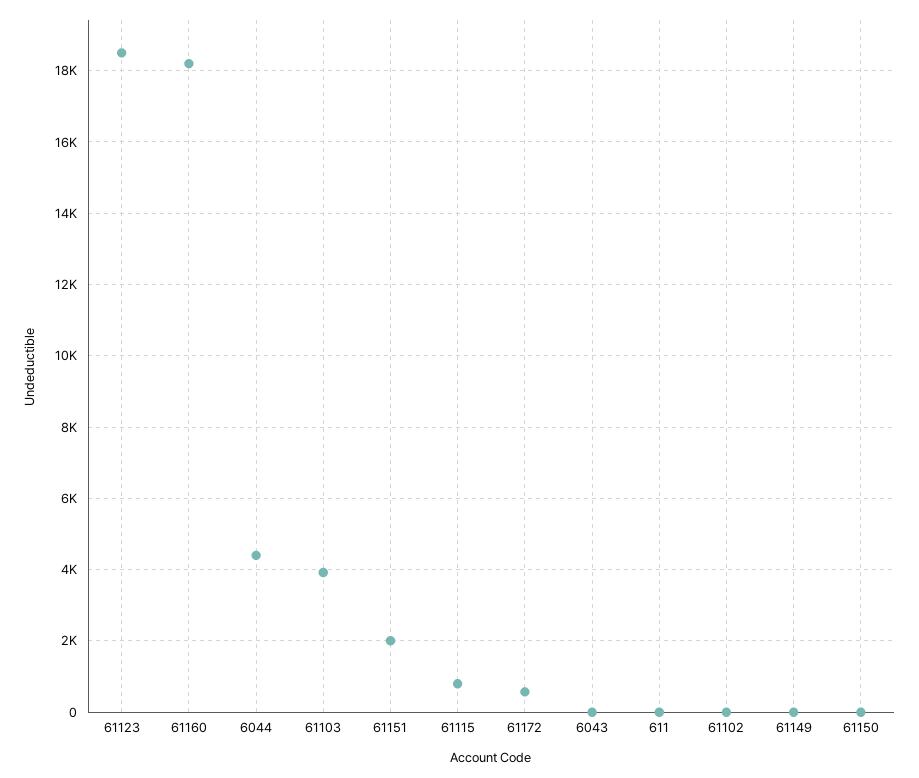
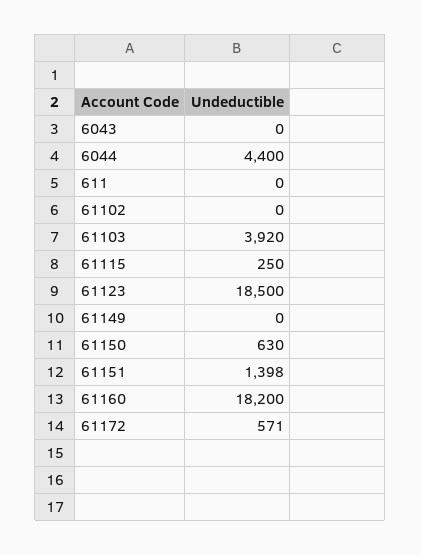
61151: 2000 -> 1398
61115: 800 -> 250
61150: 0 -> 630

